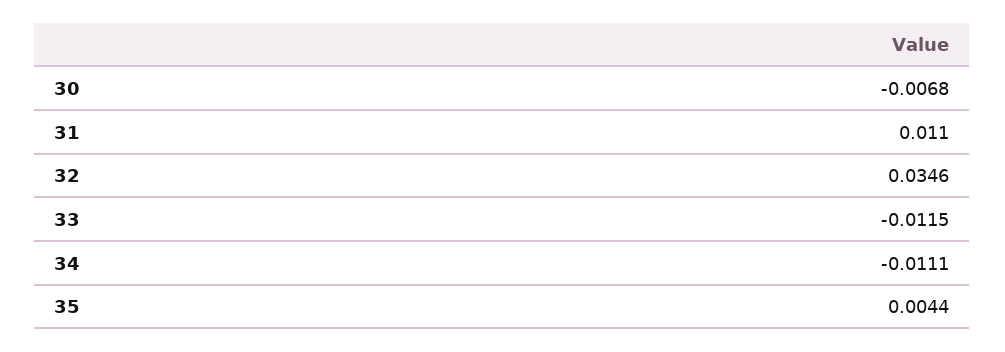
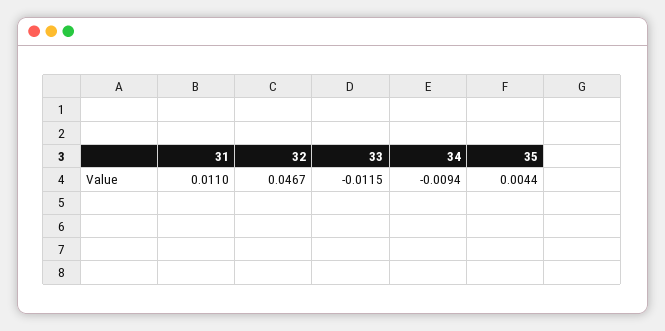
30: -0.0068 -> none
32: 0.0346 -> 0.0467
34: -0.0111 -> -0.0094

